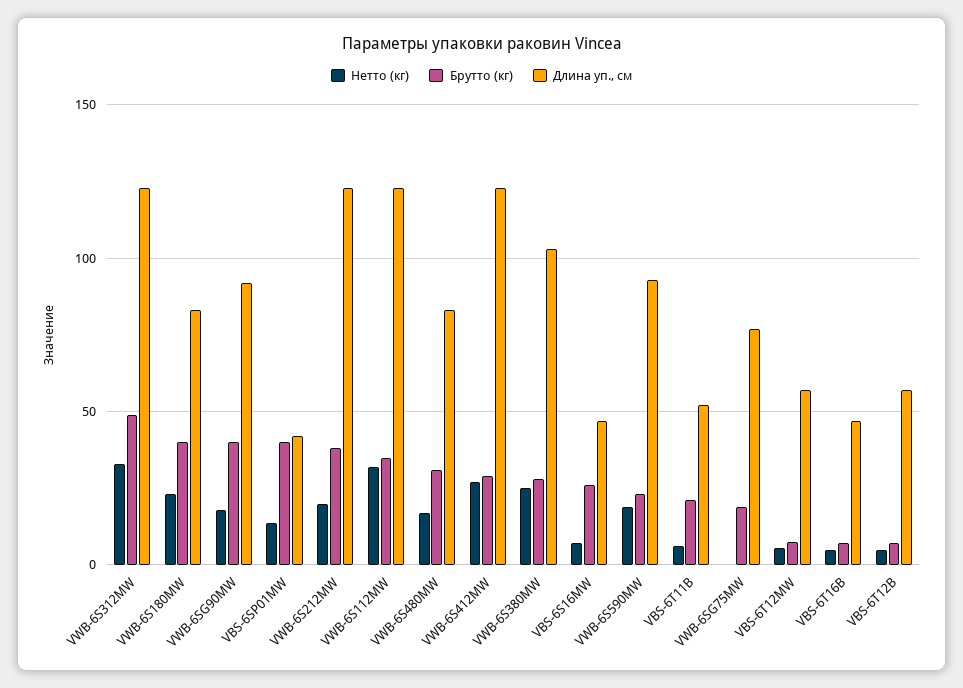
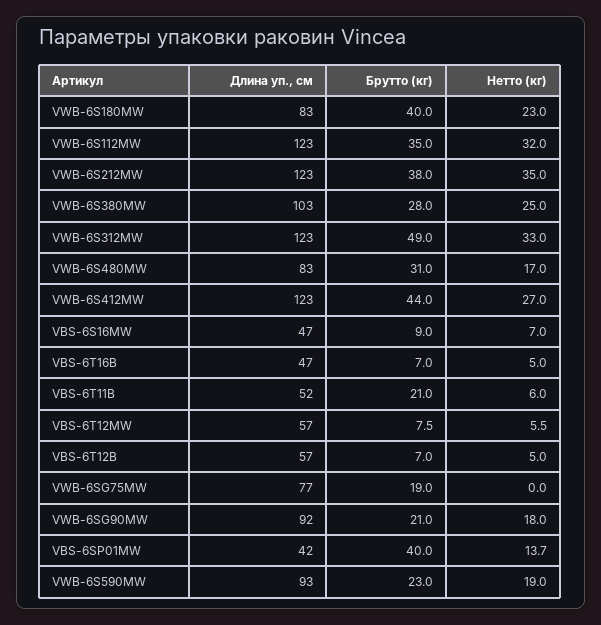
Брутто (кг), VWB-6SG90MW: 40 -> 21
Нетто (кг), VWB-6S212MW: 20 -> 35
Брутто (кг), VWB-6S412MW: 30 -> 44
Брутто (кг), VBS-6S16MW: 25 -> 9

